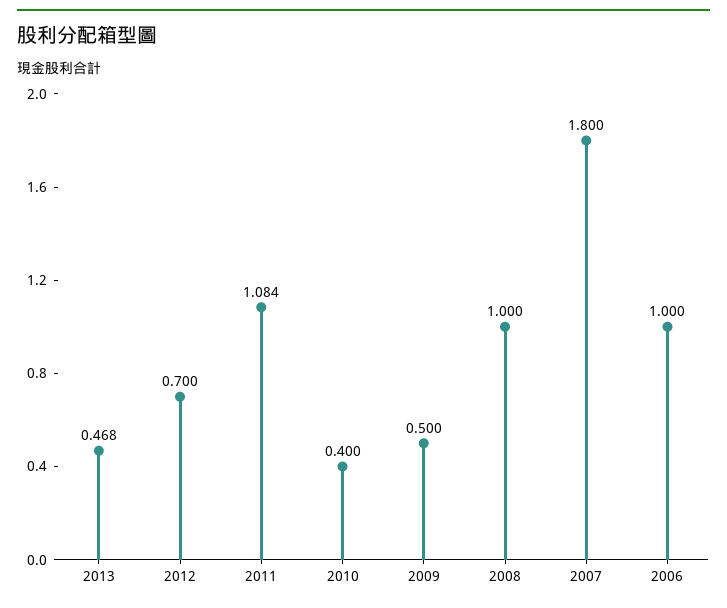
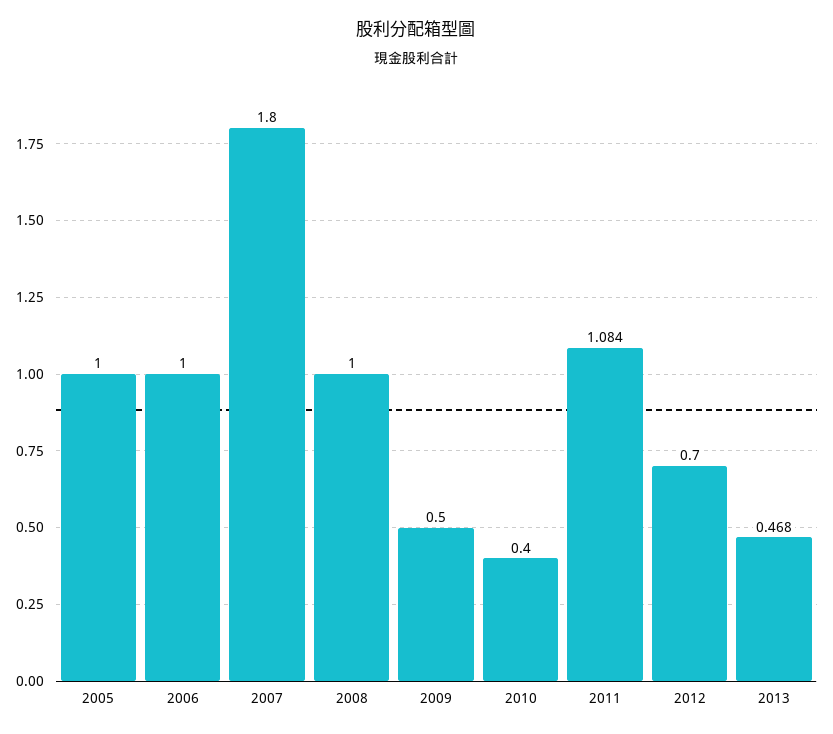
2005: none -> 1

